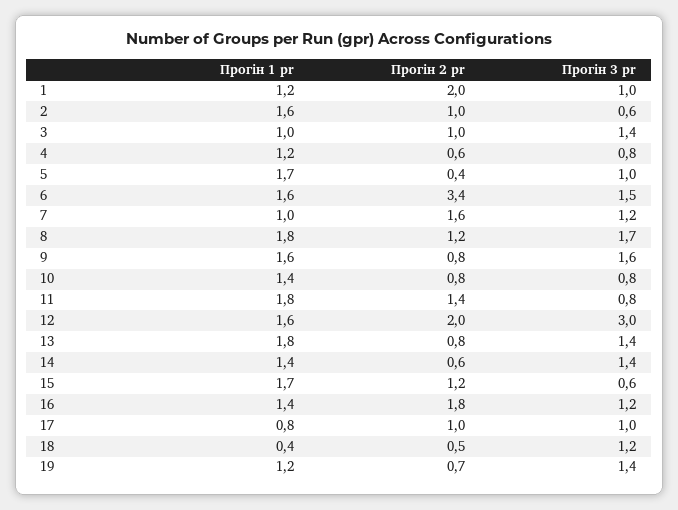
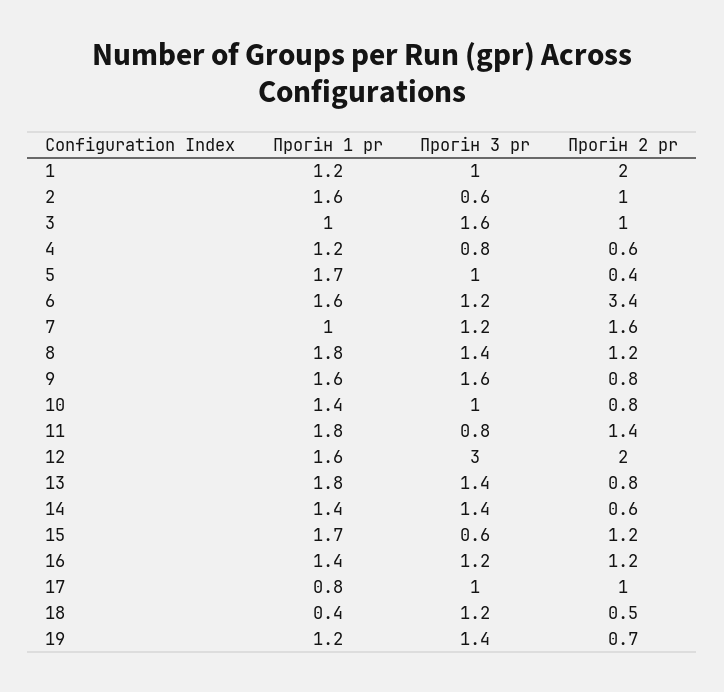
Прогін 3 pr, 3: 1.4 -> 1.6
Прогін 3 pr, 6: 1.5 -> 1.2
Прогін 3 pr, 8: 1.7 -> 1.4
Прогін 3 pr, 10: 0.8 -> 1
Прогін 2 pr, 16: 1.8 -> 1.2

